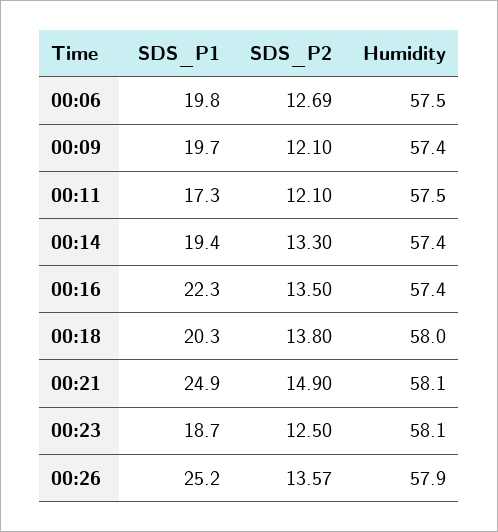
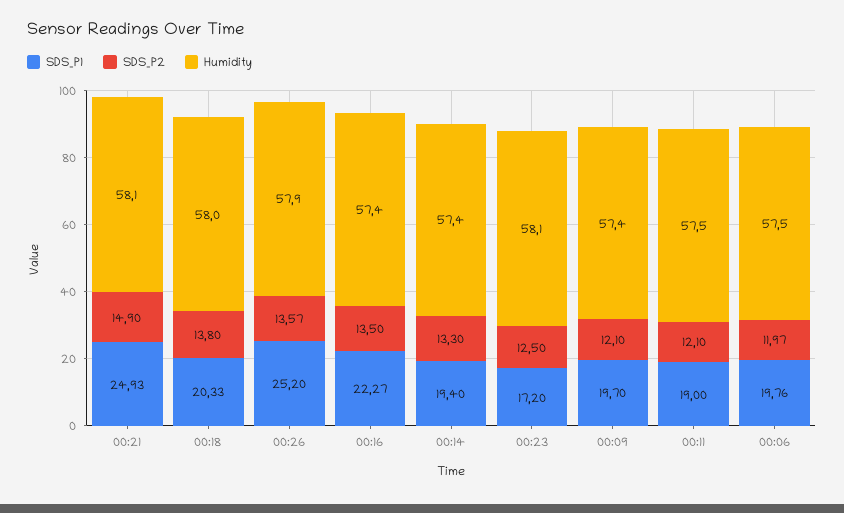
SDS_P2, 00:06: 12.69 -> 11.97
SDS_P1, 00:11: 17.3 -> 19
SDS_P1, 00:23: 18.7 -> 17.2

